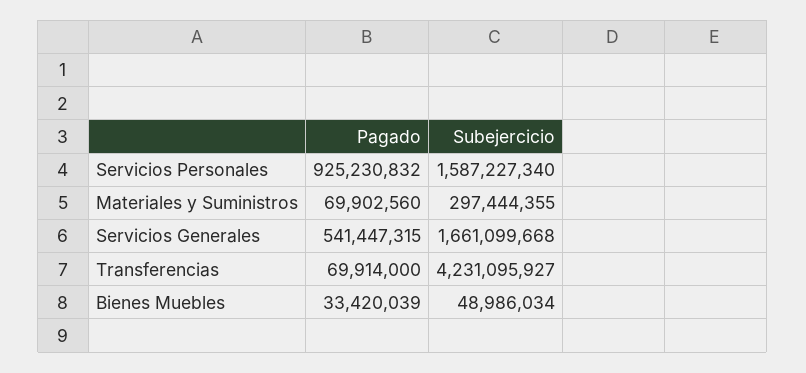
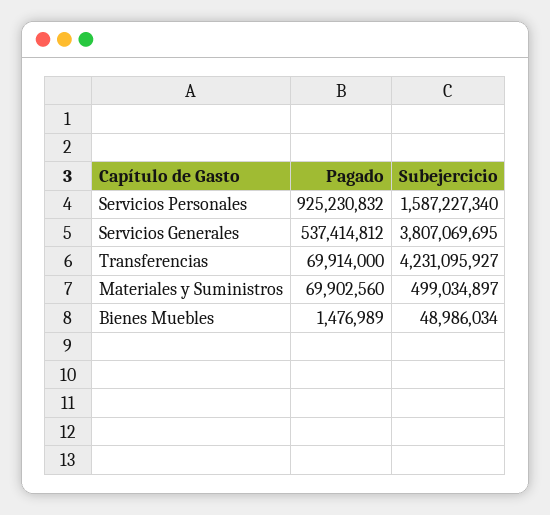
Subejercicio, Materiales y Suministros: 297444355 -> 499034897
Pagado, Servicios Generales: 541447315 -> 537414812
Subejercicio, Servicios Generales: 1661099668 -> 3807069695
Pagado, Bienes Muebles: 33420039 -> 1476989

